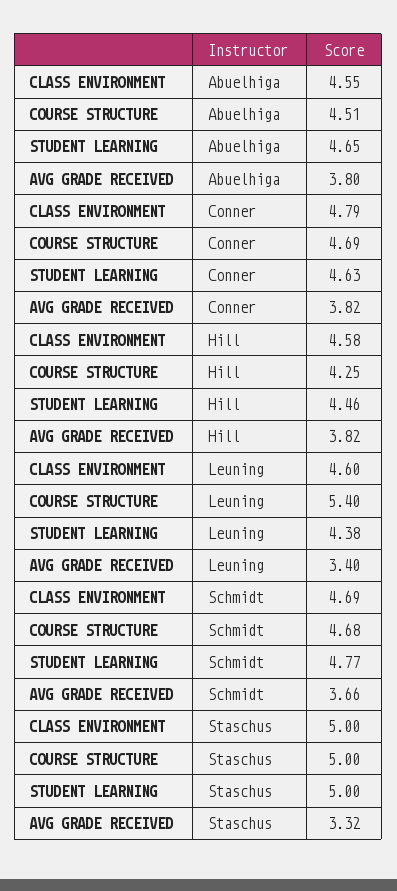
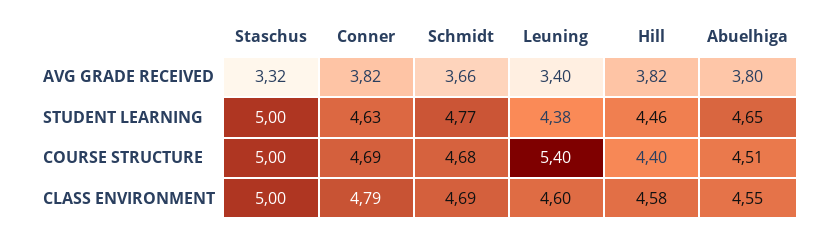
COURSE STRUCTURE, Hill: 4.25 -> 4.4

